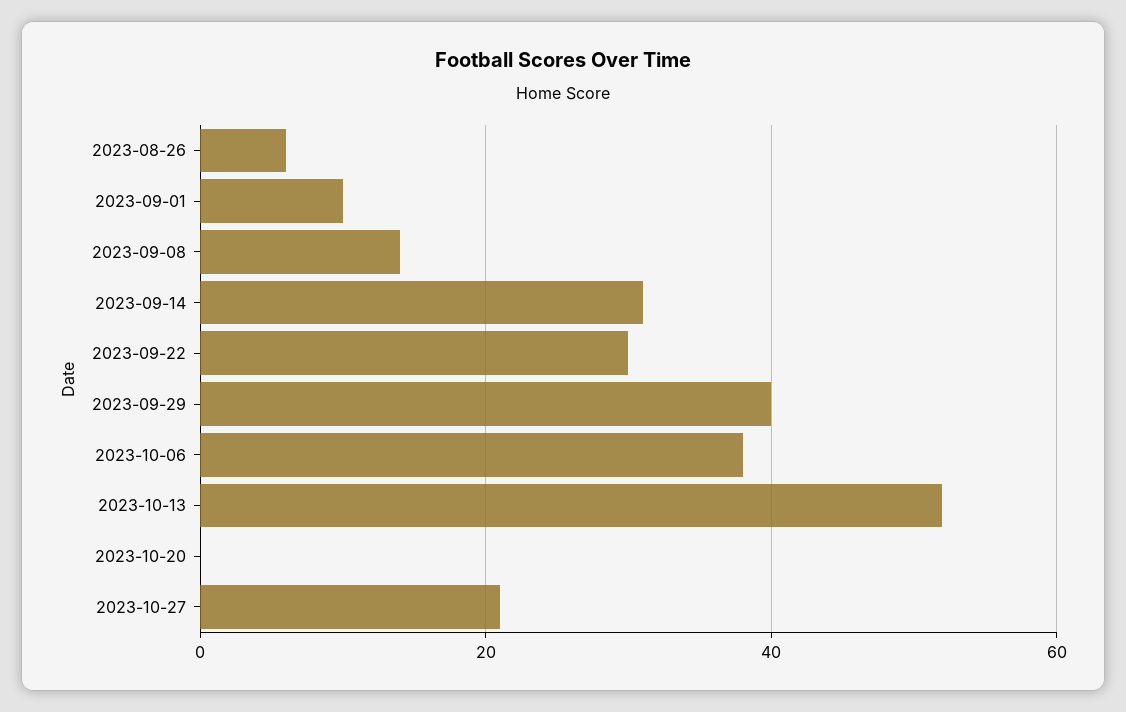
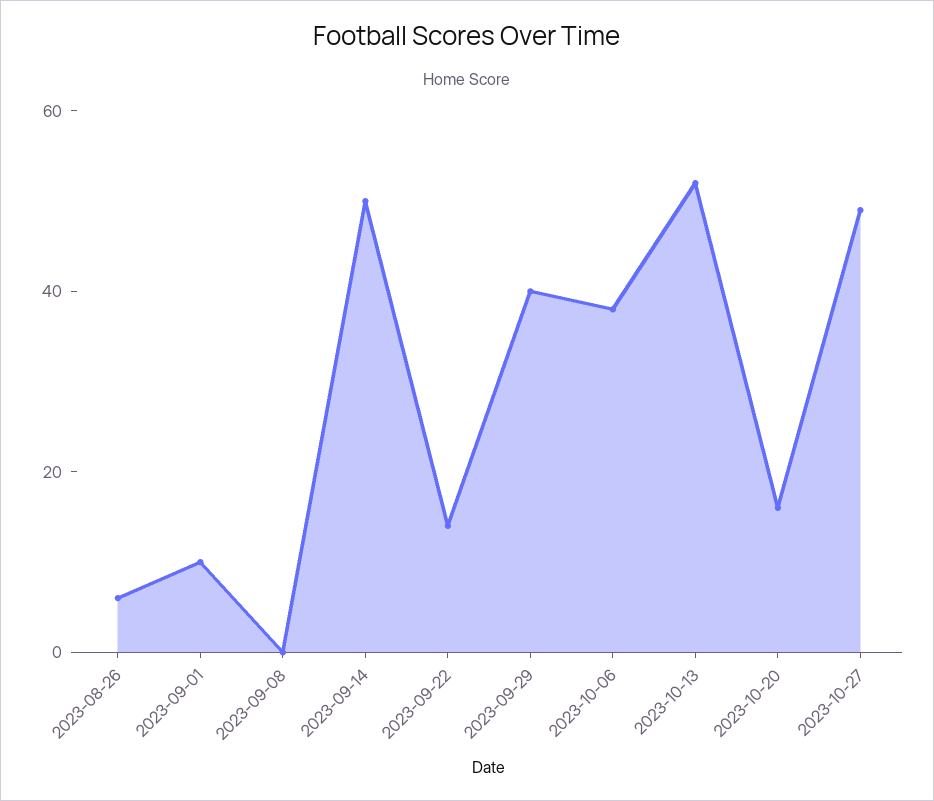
2023-09-08: 15 -> 0
2023-09-14: 30 -> 50
2023-09-22: 30 -> 15
2023-10-20: 0 -> 15
2023-10-27: 20 -> 50

